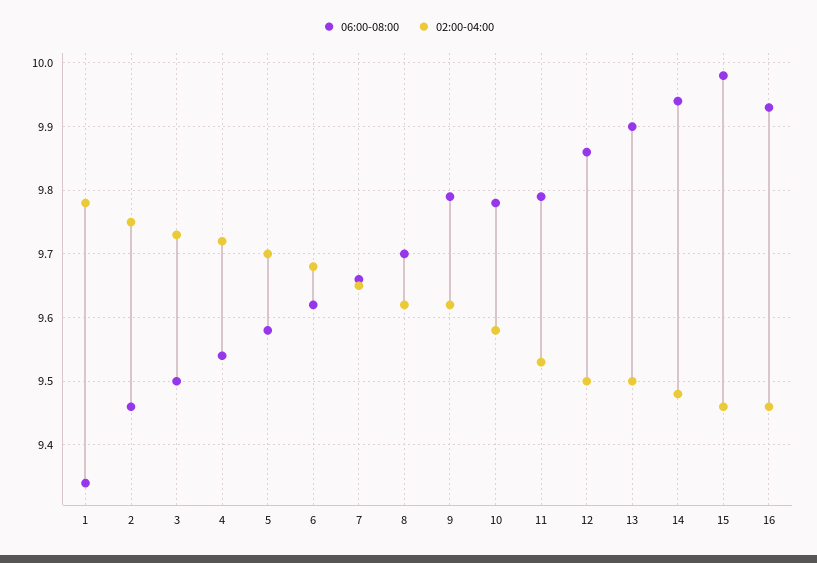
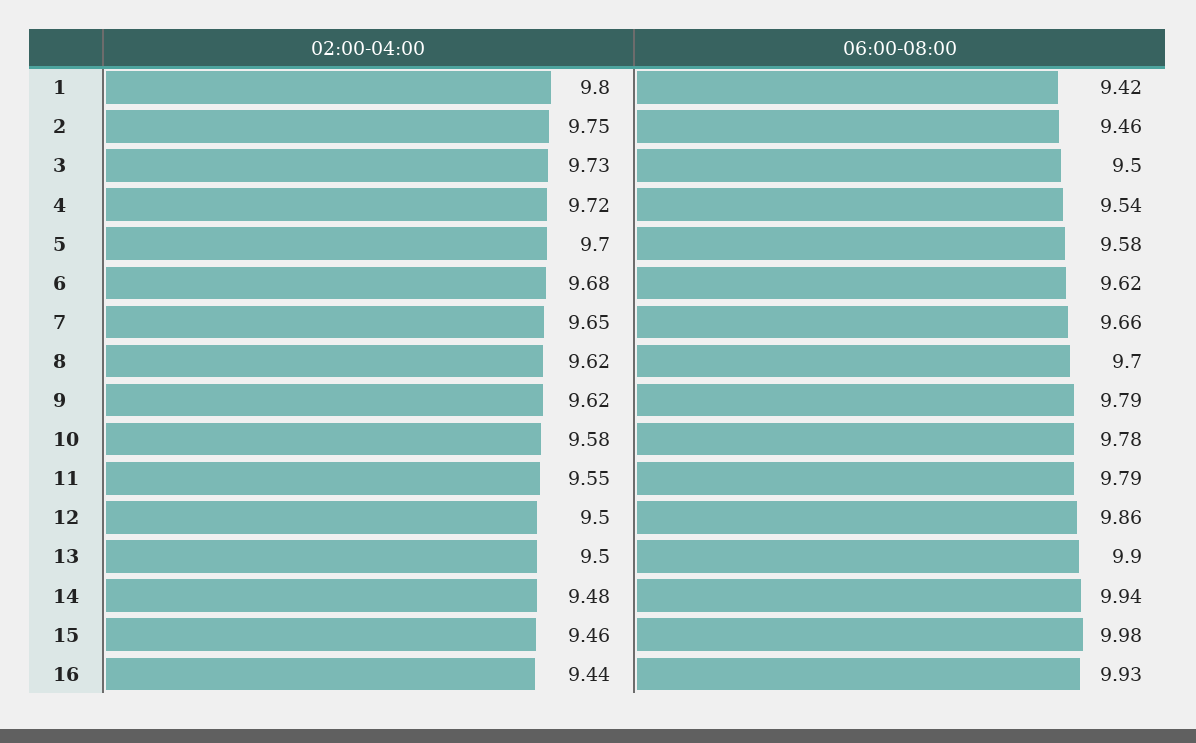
06:00-08:00, 1: 9.34 -> 9.42
02:00-04:00, 1: 9.78 -> 9.8
02:00-04:00, 11: 9.53 -> 9.55
02:00-04:00, 16: 9.46 -> 9.44

